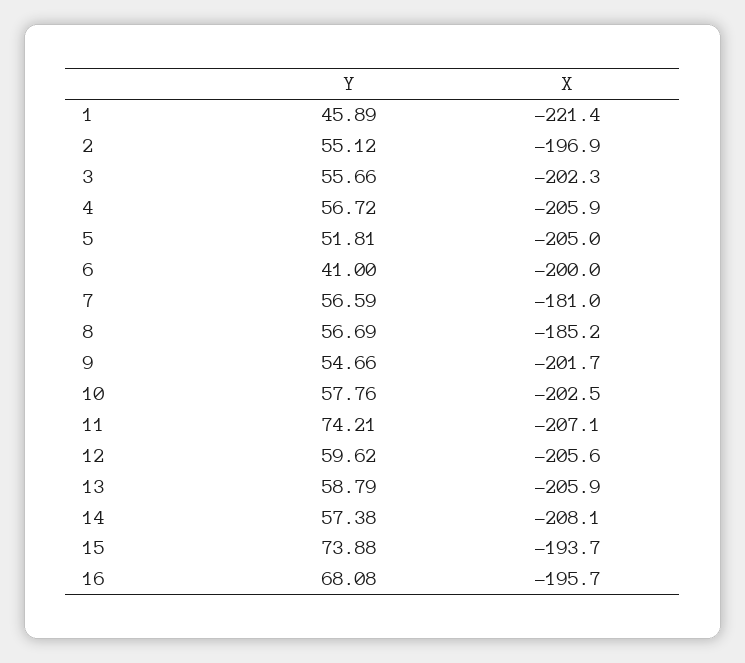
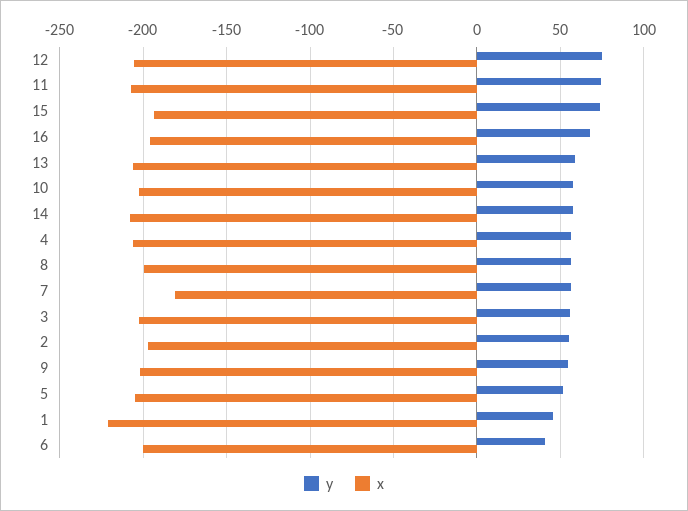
X, 8: -185.2 -> -200
Y, 12: 59.62 -> 75

